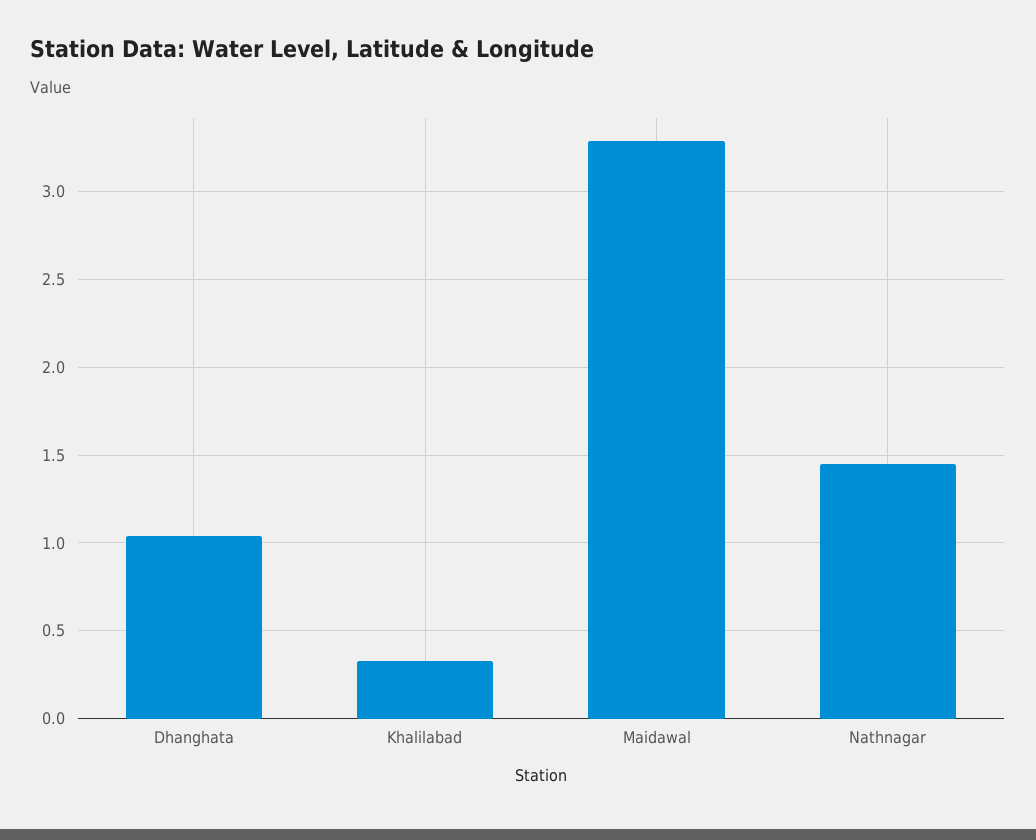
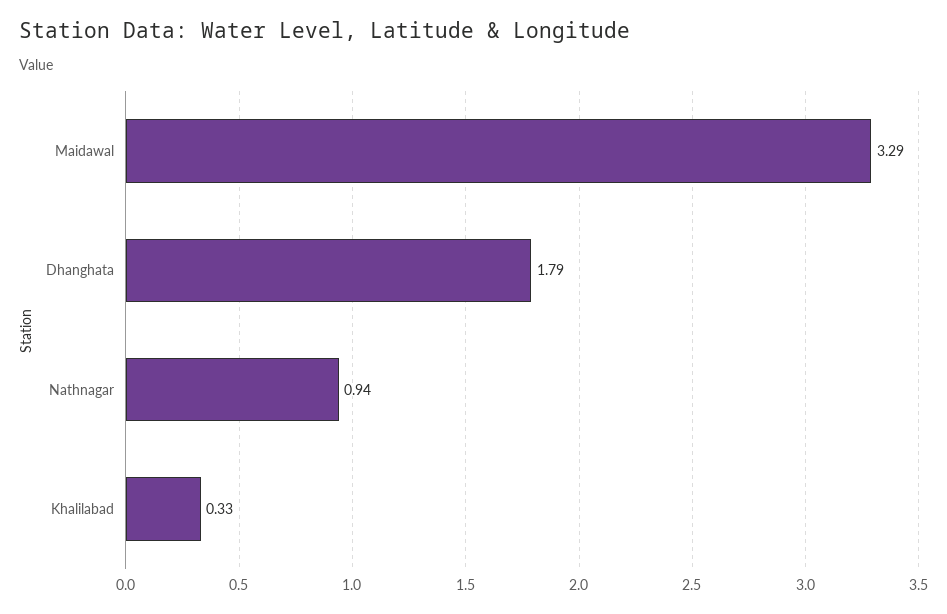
Dhanghata: 1.05 -> 1.79
Nathnagar: 1.45 -> 0.94

